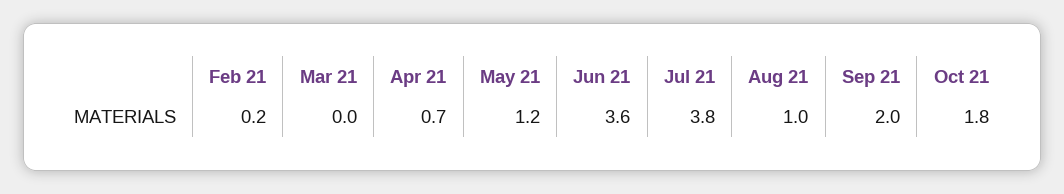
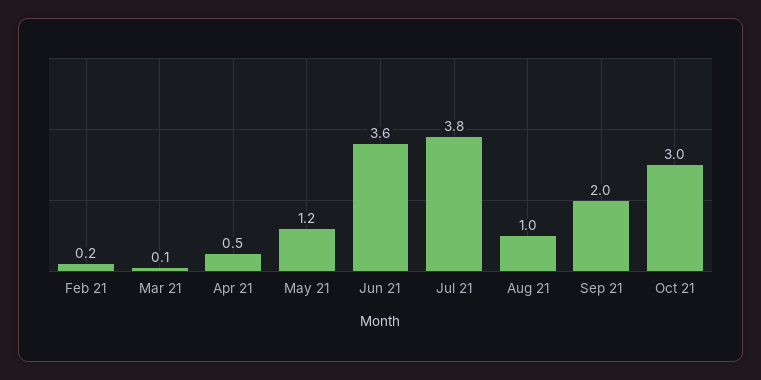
Mar 21: 0 -> 0.1
Apr 21: 0.7 -> 0.5
Oct 21: 1.8 -> 3

